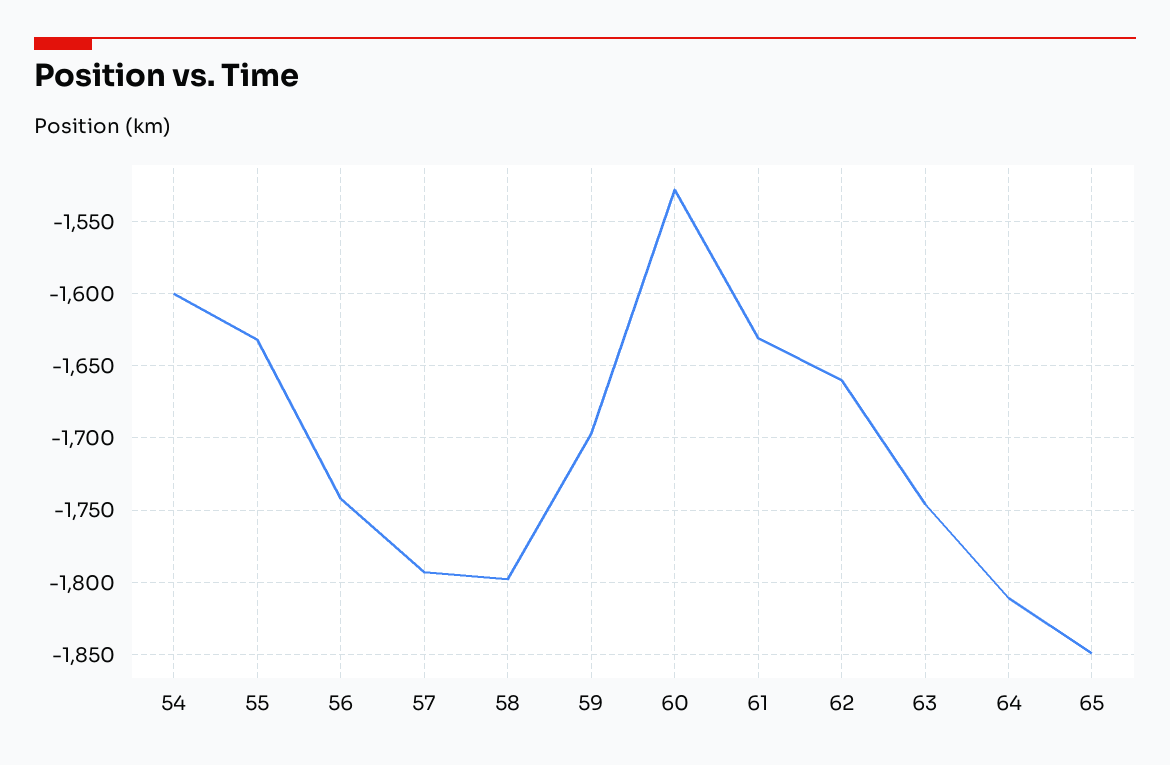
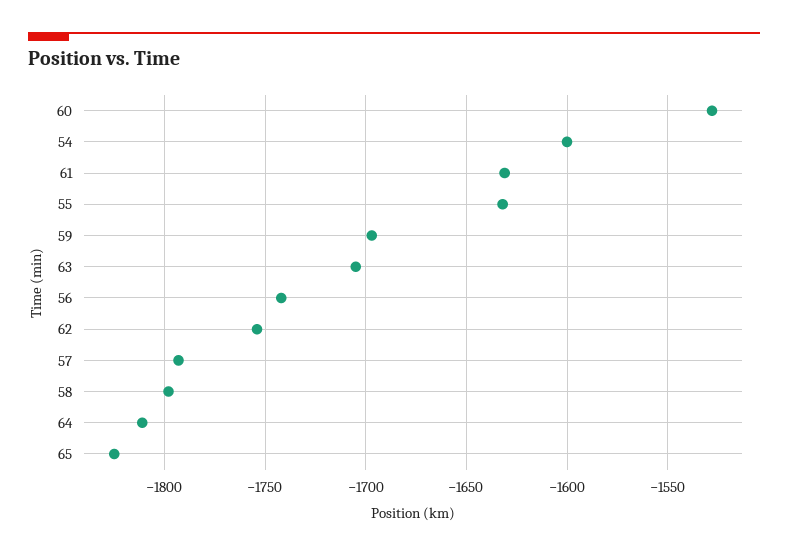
62: -1660 -> -1755
63: -1745 -> -1705
65: -1850 -> -1825

